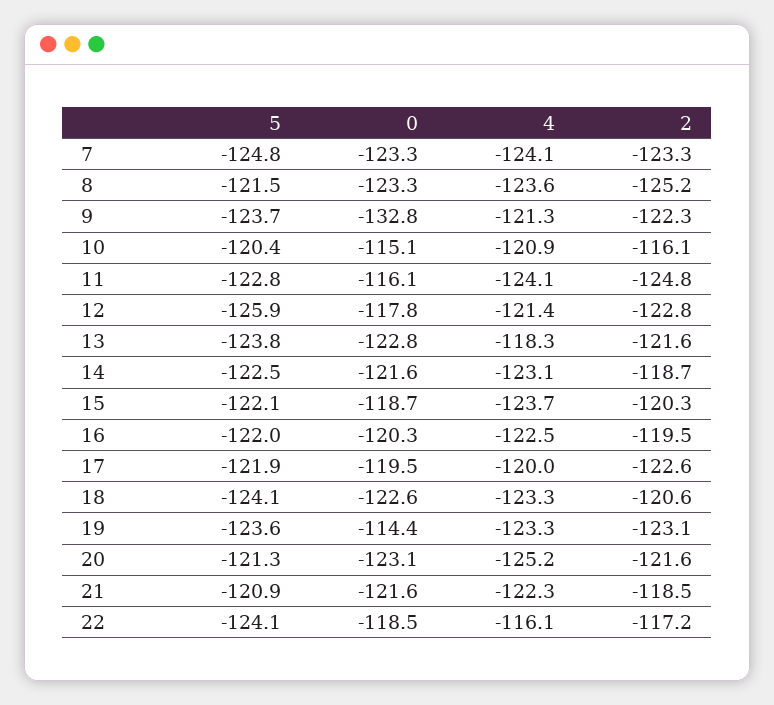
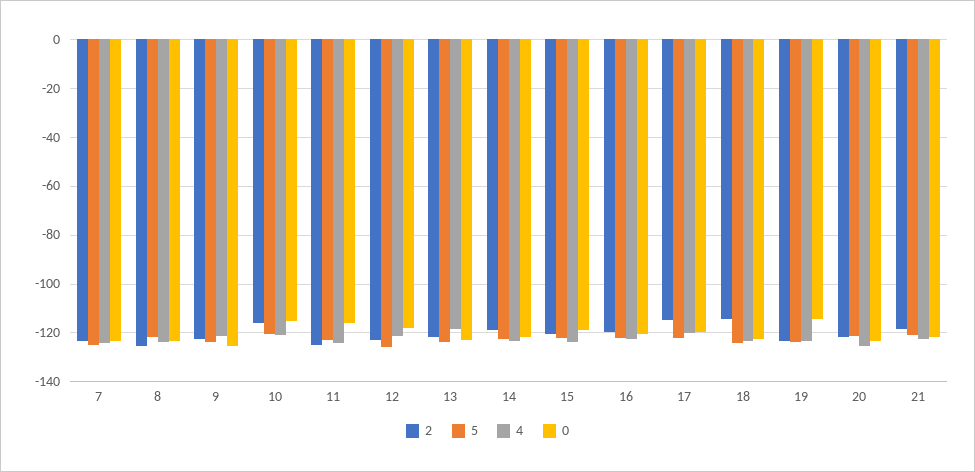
0, 9: -132.8 -> -125
2, 17: -122.6 -> -115
2, 18: -120.6 -> -115
5, 22: -124.1 -> none
0, 22: -118.5 -> none
4, 22: -116.1 -> none
2, 22: -117.2 -> none

